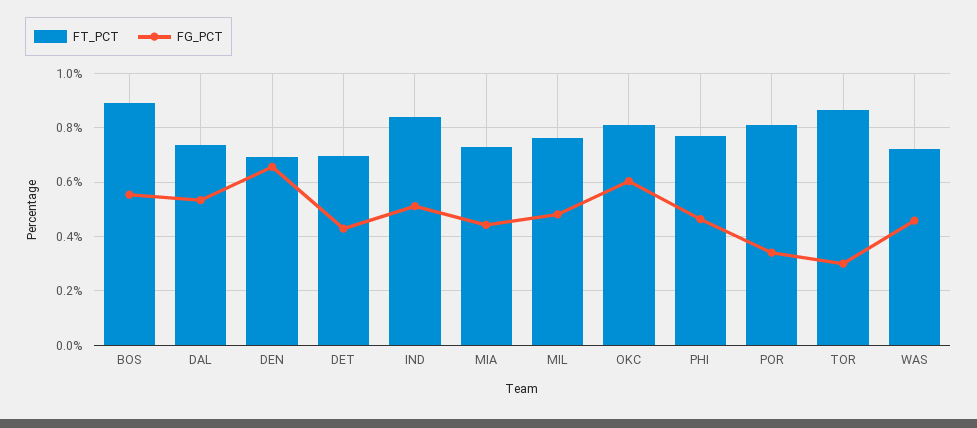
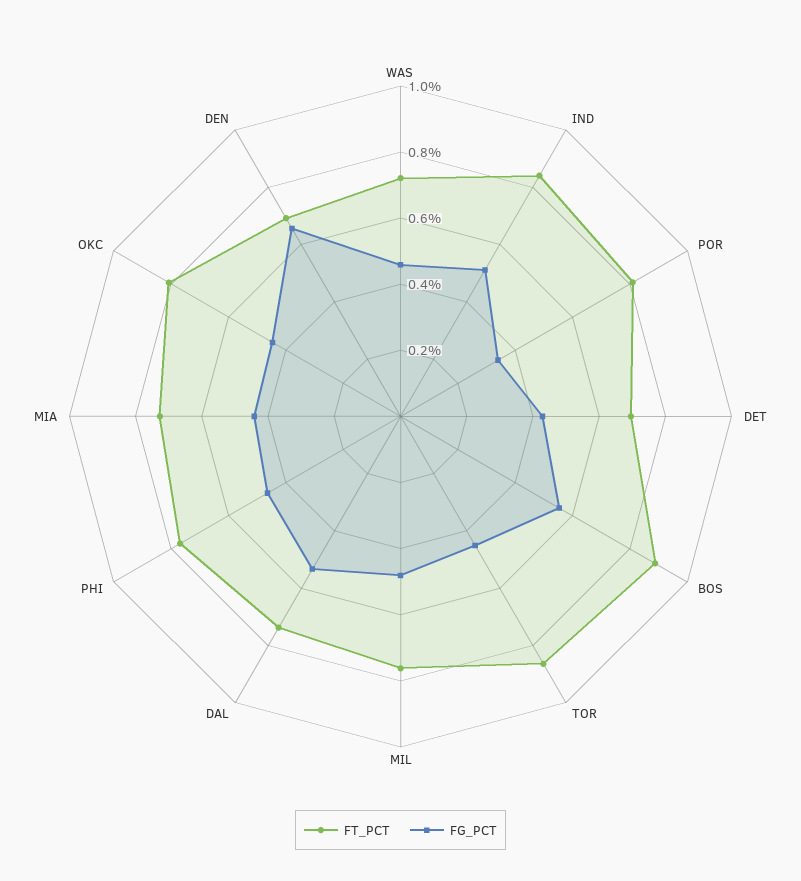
FG_PCT, OKC: 0.6 -> 0.45
FG_PCT, TOR: 0.3 -> 0.45

